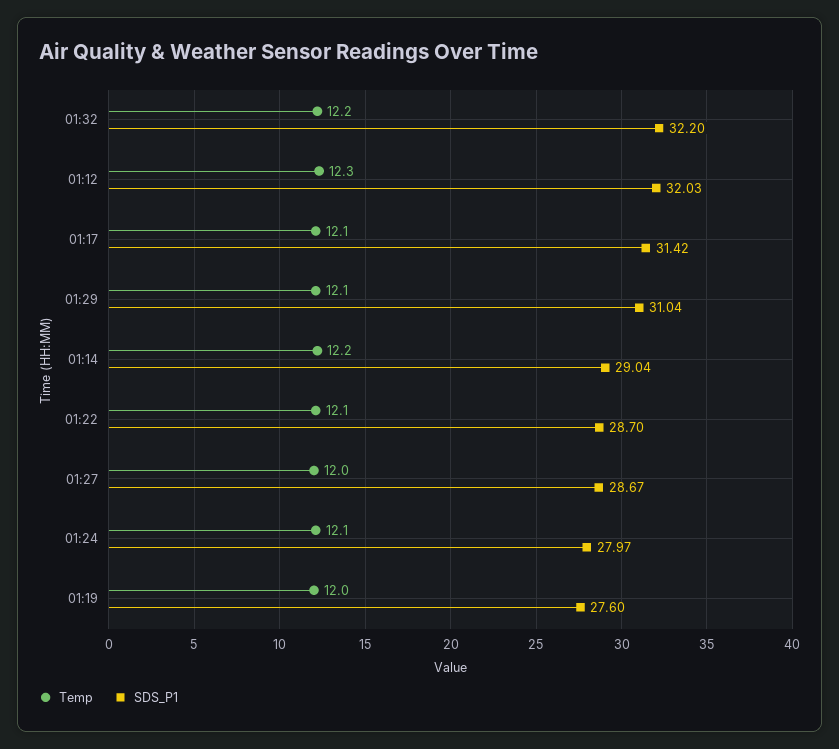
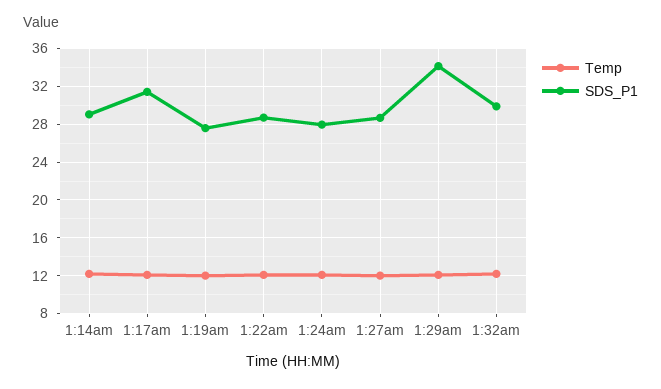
SDS_P1, 01:32: 32.2 -> 30
Temp, 01:12: 12.3 -> none
SDS_P1, 01:12: 32.03 -> none
SDS_P1, 01:29: 31.04 -> 34

